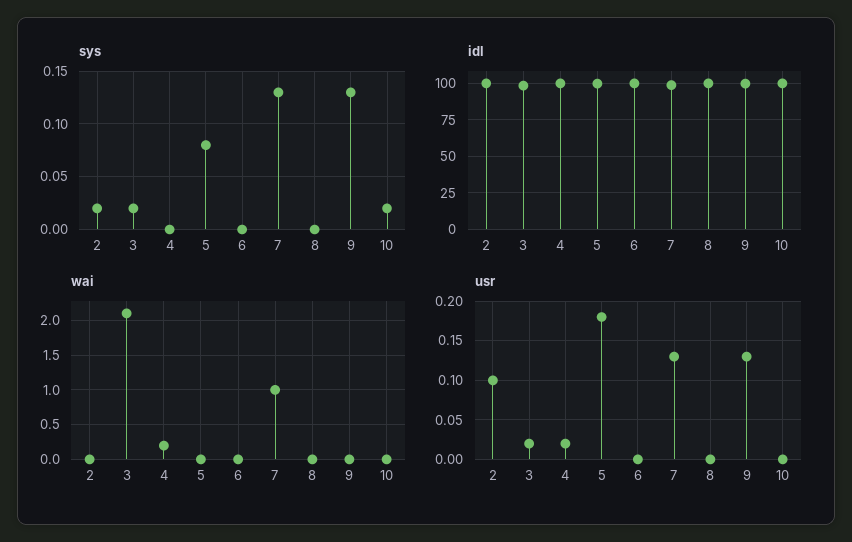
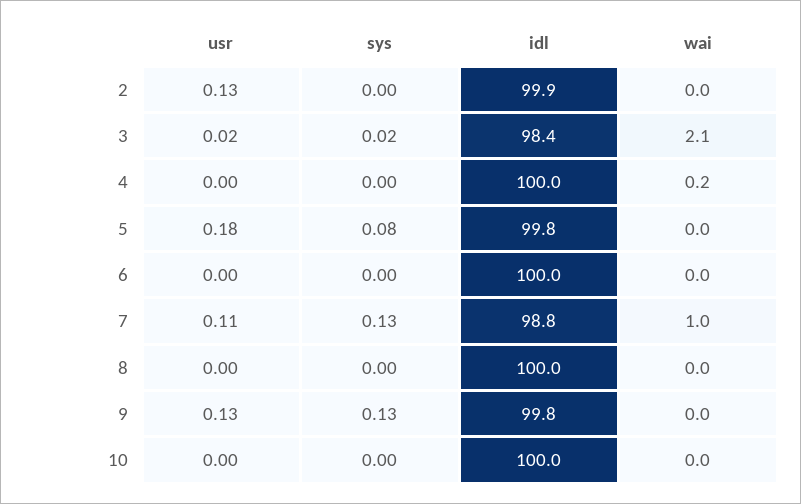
sys, 2: 0.02 -> 0
sys, 10: 0.02 -> 0
usr, 2: 0.1 -> 0.13
usr, 4: 0.02 -> 0
usr, 7: 0.13 -> 0.11

